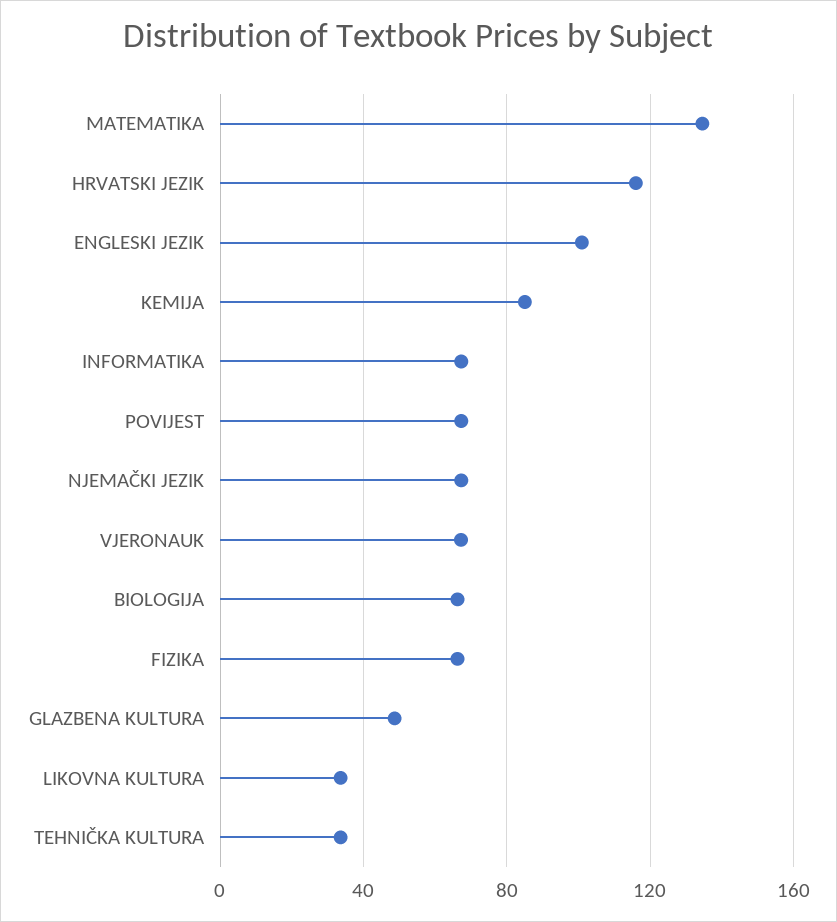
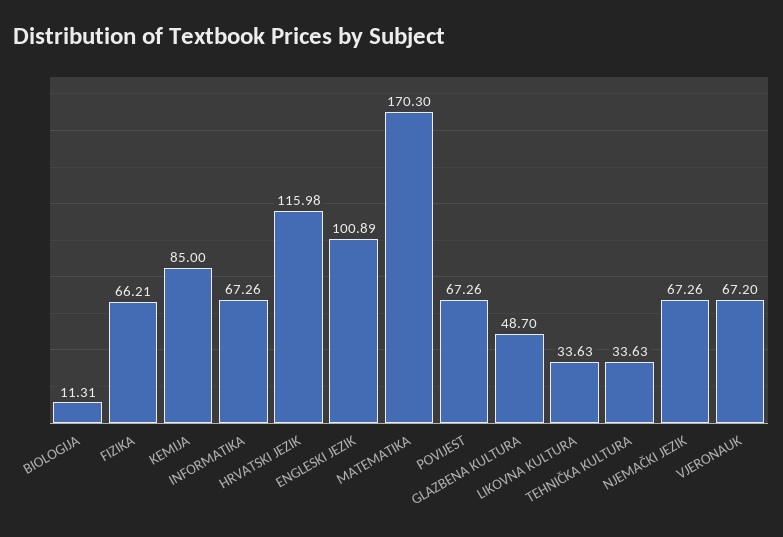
MATEMATIKA: 135 -> 170.3
BIOLOGIJA: 65 -> 11.31

